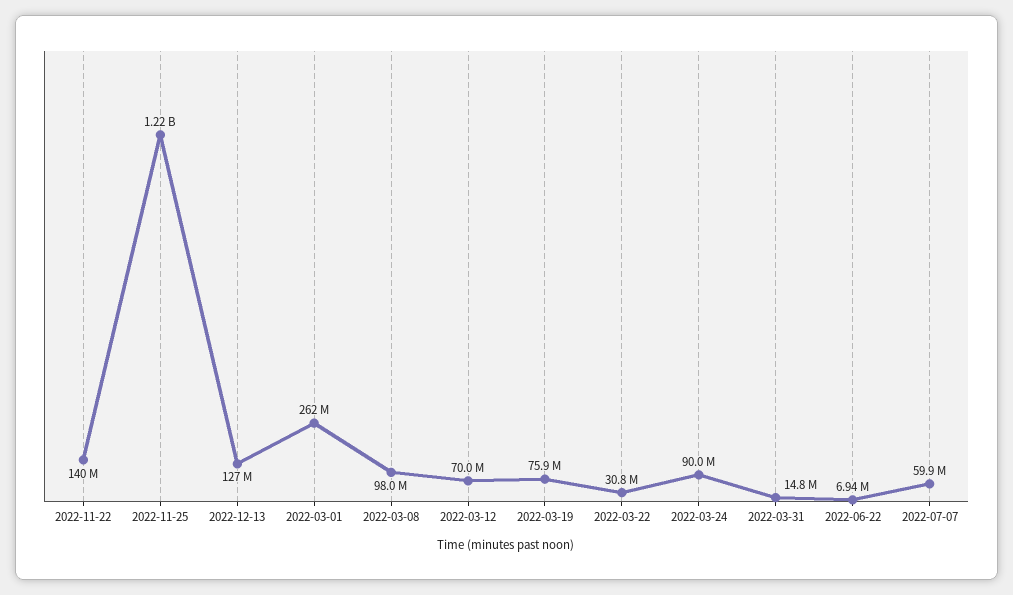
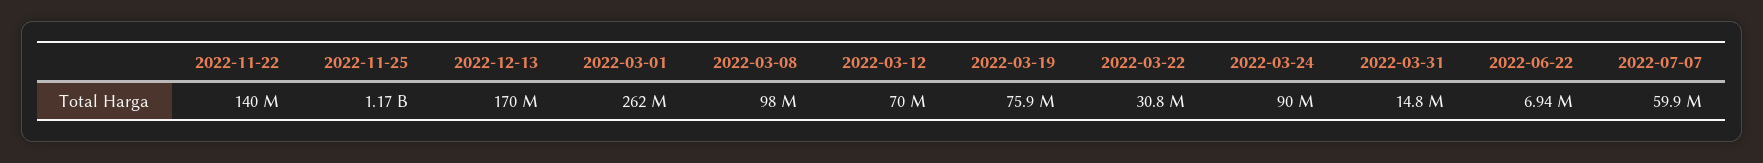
2022-11-25: 1220000000 -> 1170000000
2022-12-13: 127000000 -> 170000000

